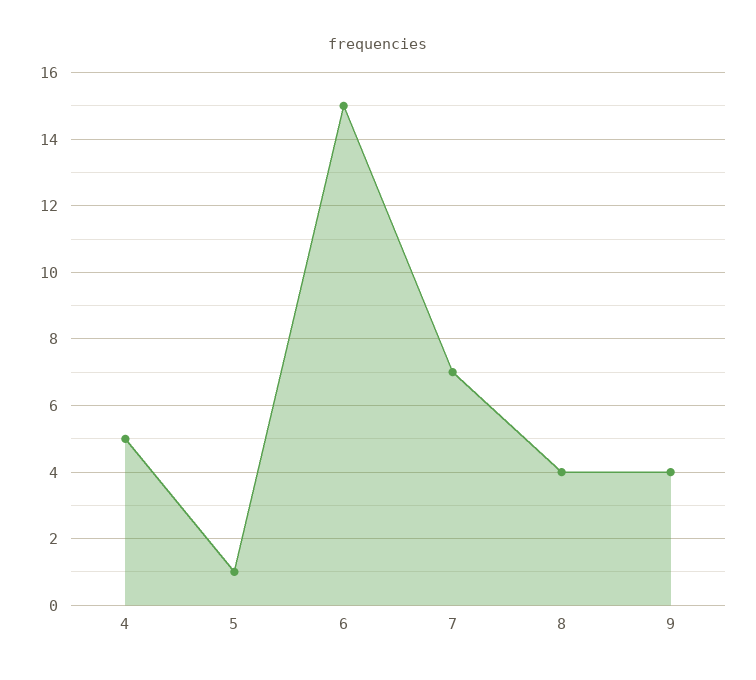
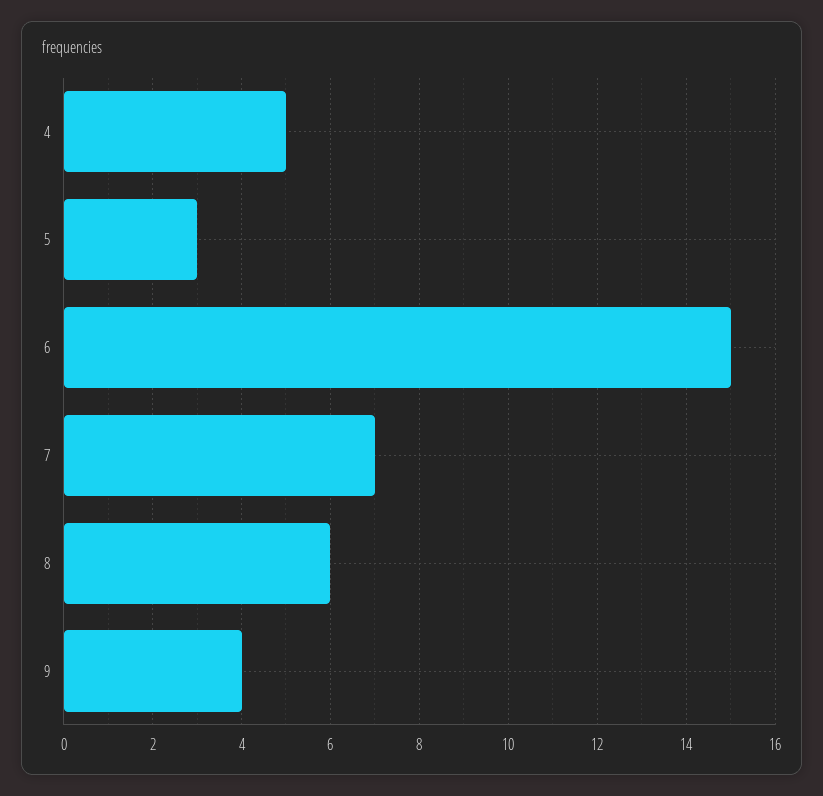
5: 1 -> 3
8: 4 -> 6

